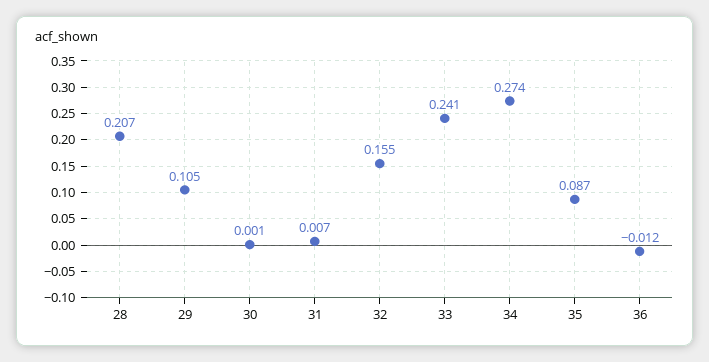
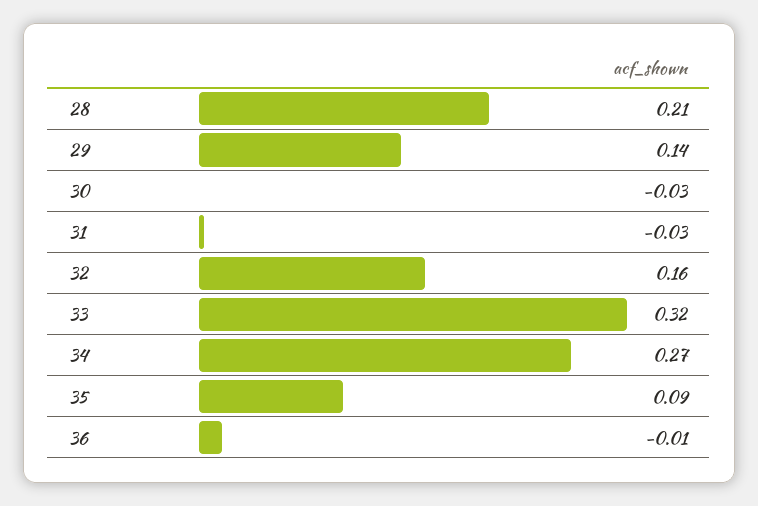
29: 0.105 -> 0.14
30: 0.001 -> -0.03
31: 0.007 -> -0.03
33: 0.241 -> 0.32

